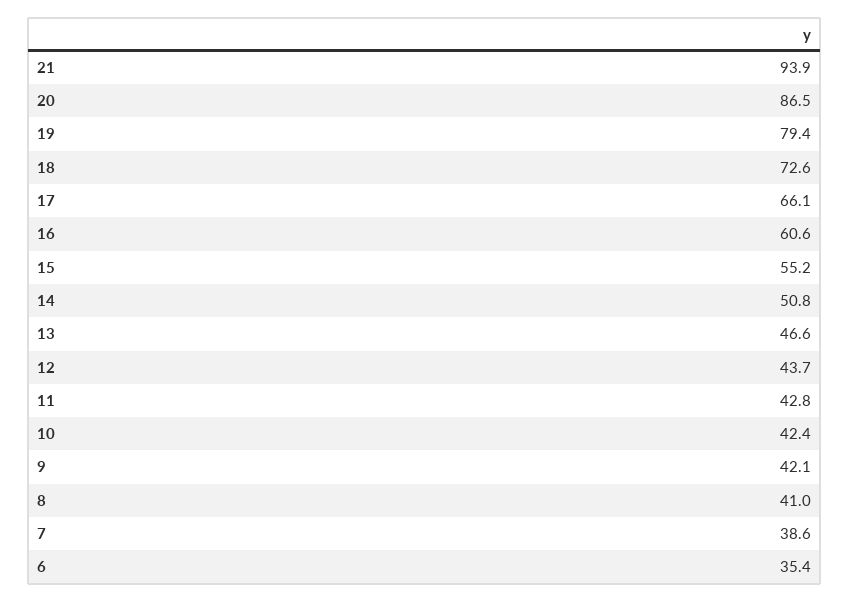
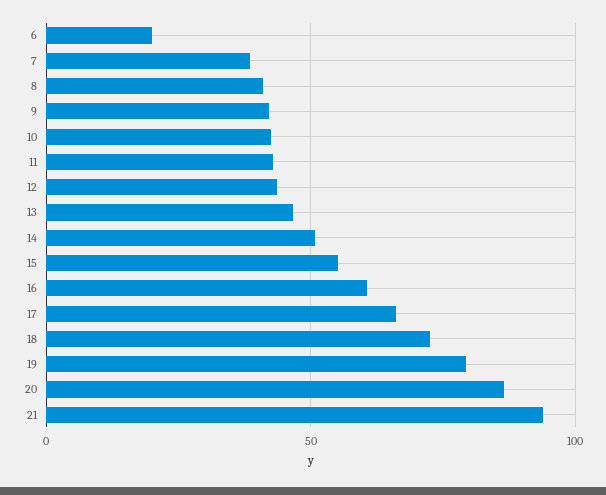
6: 35.4 -> 20

